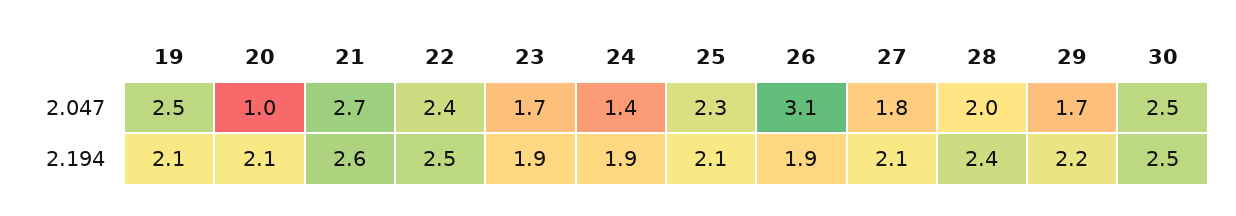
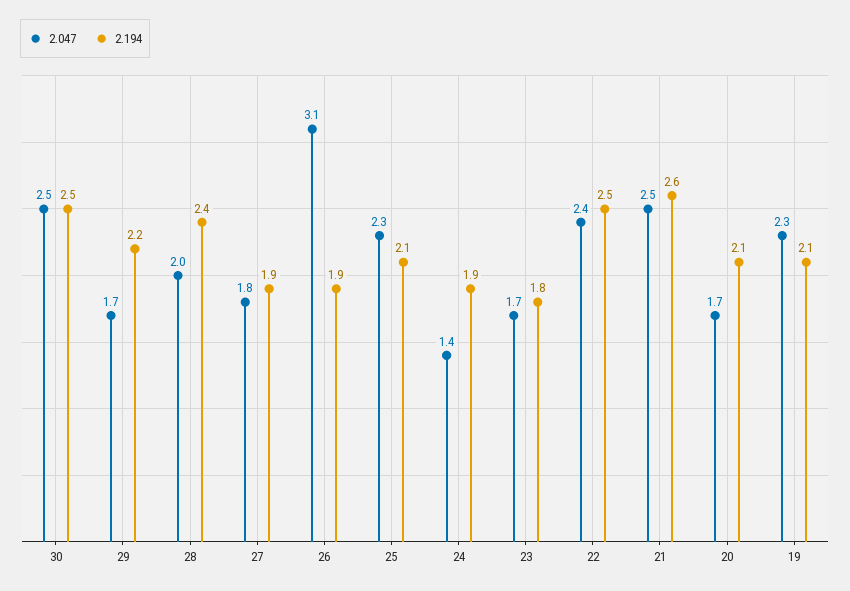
2.047, 19: 2.5 -> 2.3
2.047, 20: 1 -> 1.7
2.047, 21: 2.7 -> 2.5
2.194, 23: 1.9 -> 1.8
2.194, 27: 2.1 -> 1.9

